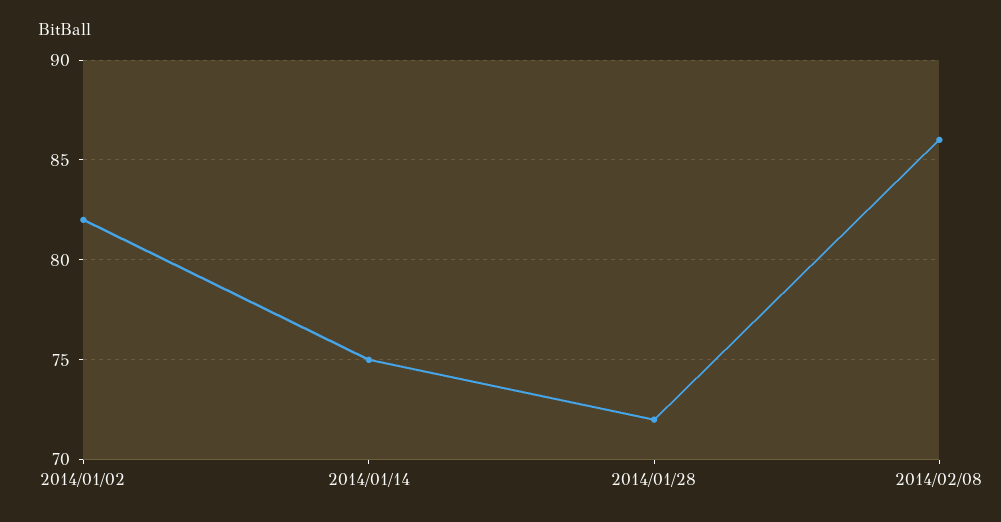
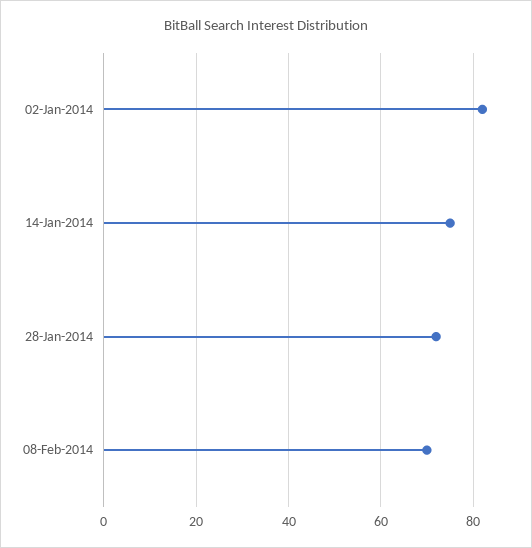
2014/02/08: 86 -> 70

